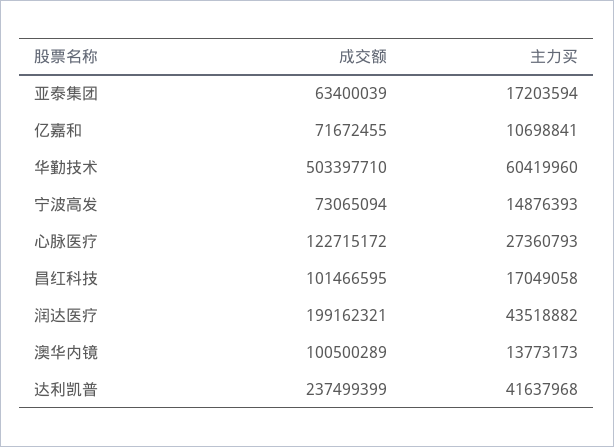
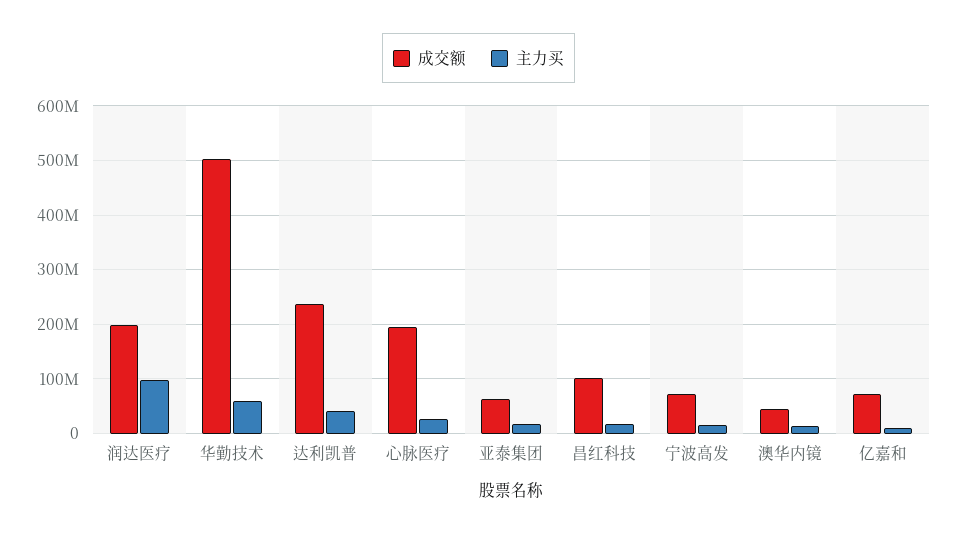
成交额, 心脉医疗: 122715172 -> 200000000
主力买, 润达医疗: 43518882 -> 100000000
成交额, 澳华内镜: 100500289 -> 40000000

